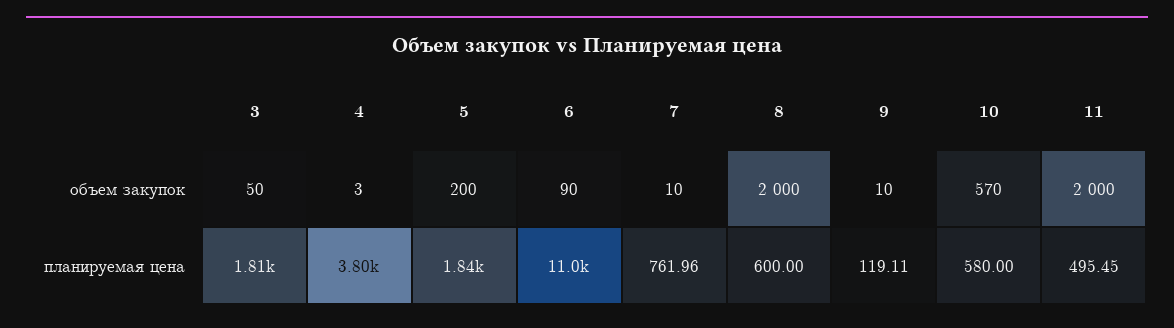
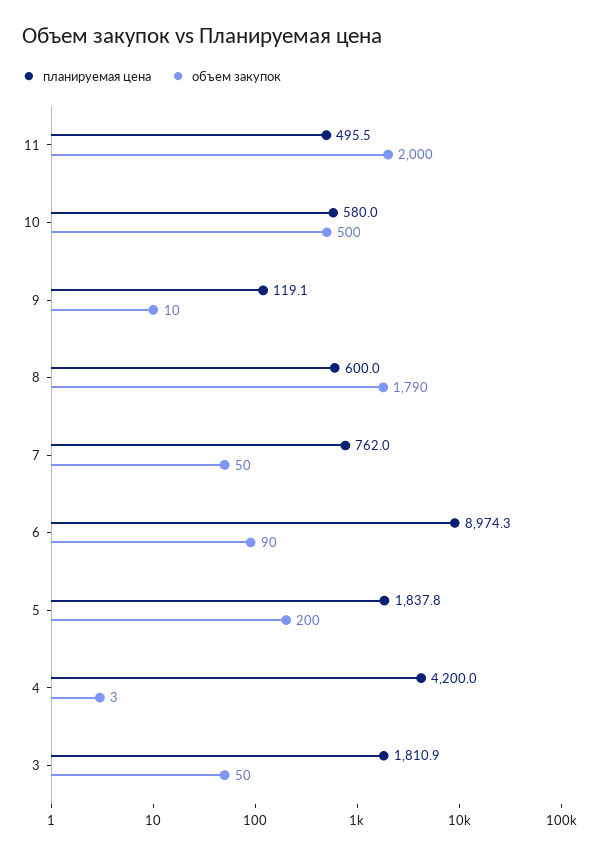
объем закупок, 7: 10 -> 50
объем закупок, 8: 2000 -> 1790
объем закупок, 10: 570 -> 500
планируемая цена, 4: 3800 -> 4200
планируемая цена, 6: 11000 -> 8974.3

